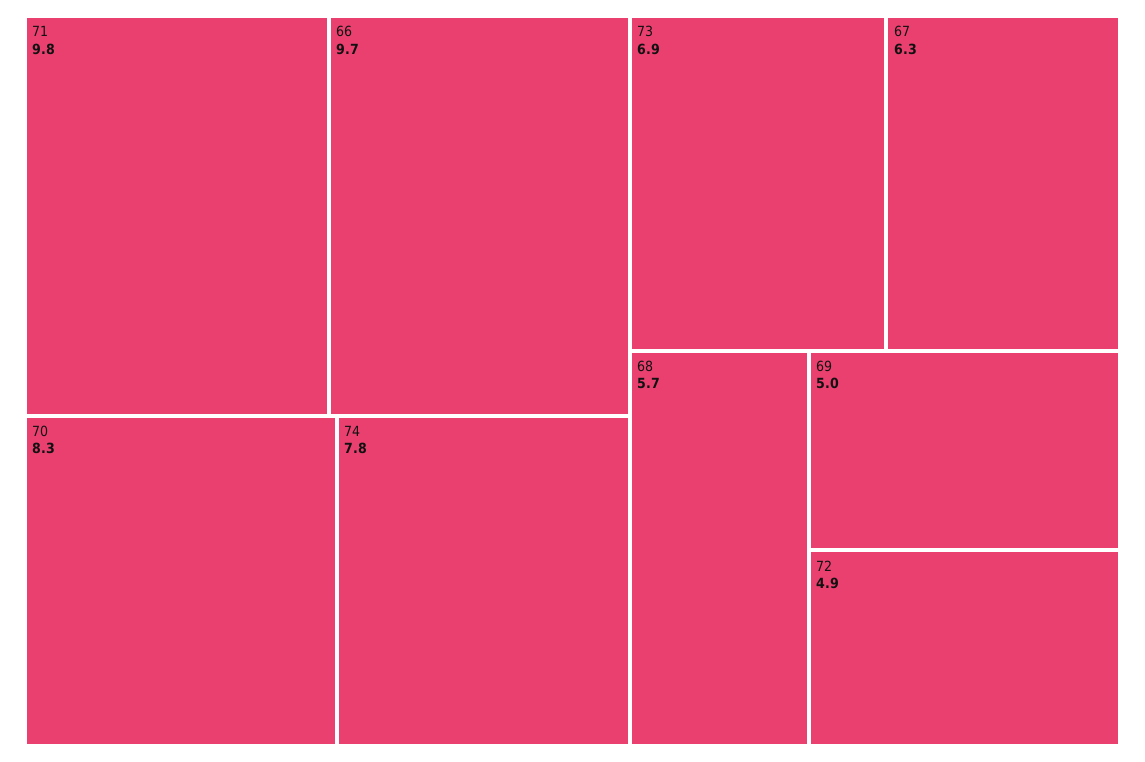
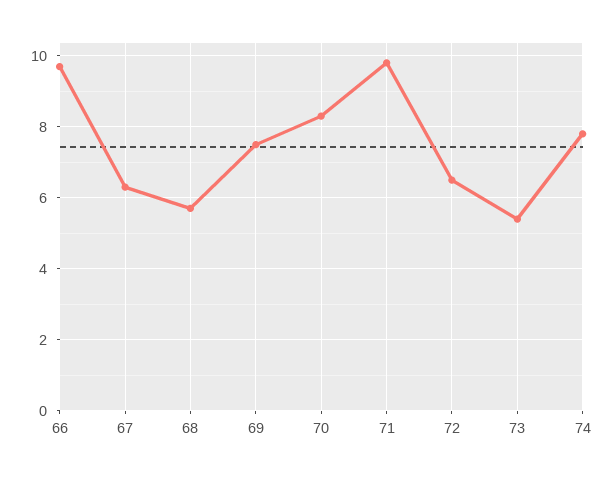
73: 6.9 -> 5.5
69: 5 -> 7.5
72: 4.9 -> 6.5

